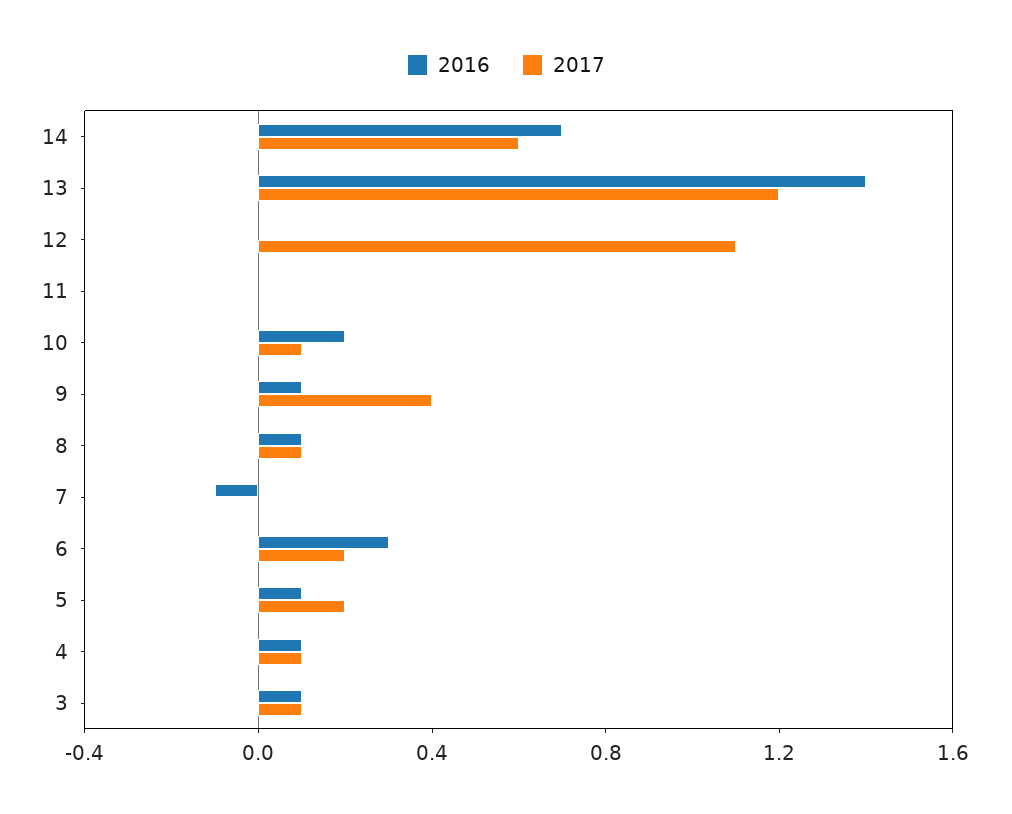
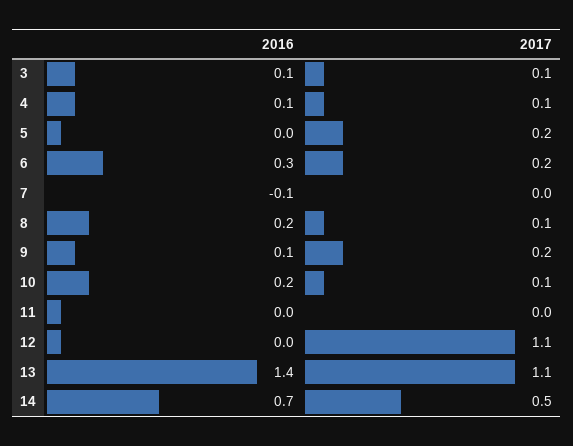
2017, 14: 0.6 -> 0.5
2017, 13: 1.2 -> 1.1
2017, 9: 0.4 -> 0.2
2016, 8: 0.1 -> 0.2
2016, 5: 0.1 -> 0

